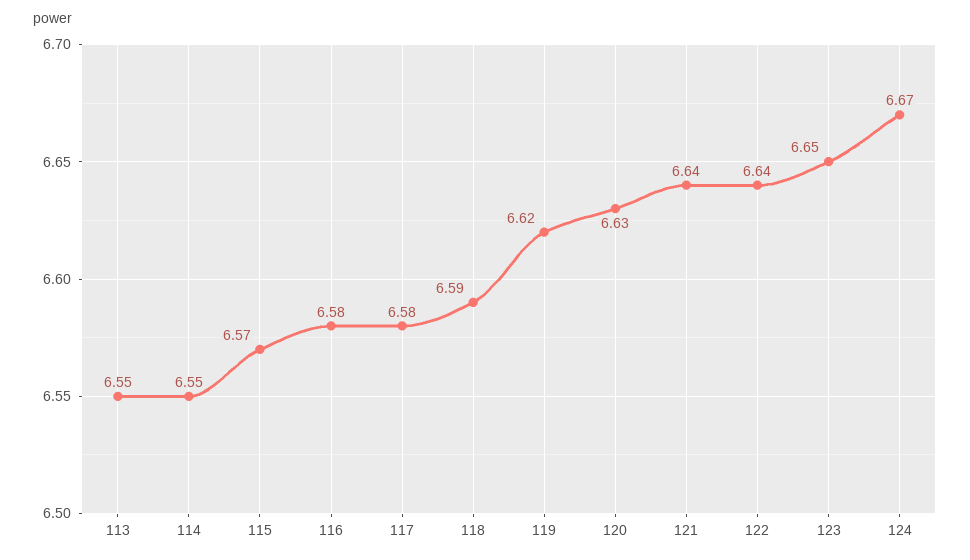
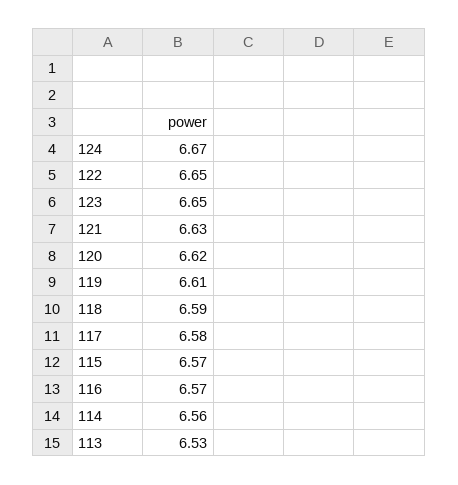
113: 6.55 -> 6.53
114: 6.55 -> 6.56
116: 6.58 -> 6.57
119: 6.62 -> 6.61
120: 6.63 -> 6.62
121: 6.64 -> 6.63
122: 6.64 -> 6.65

